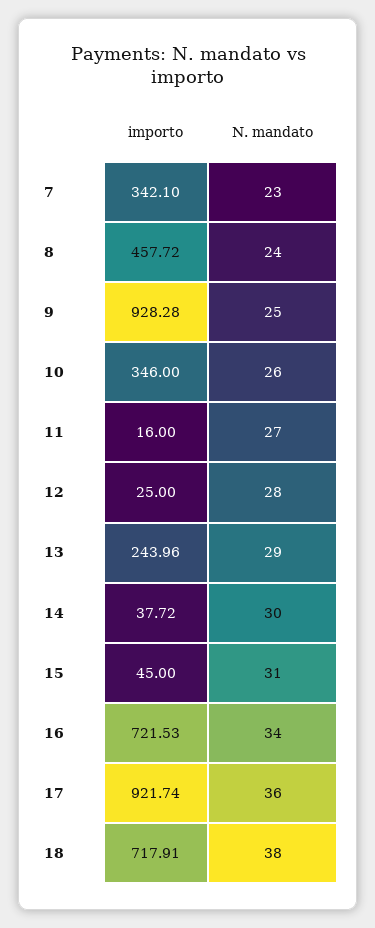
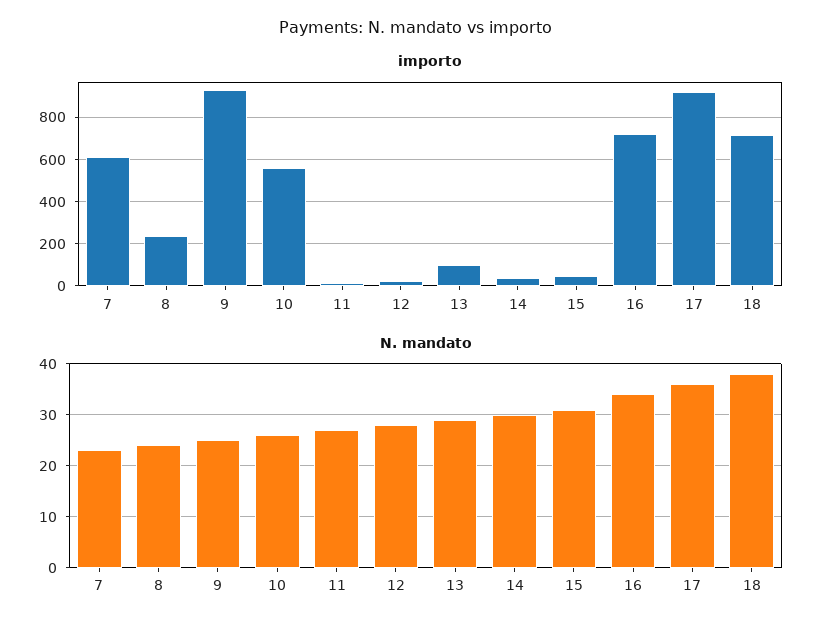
importo, 7: 342.1 -> 600
importo, 8: 457.72 -> 250
importo, 10: 346 -> 550
importo, 13: 243.96 -> 100

